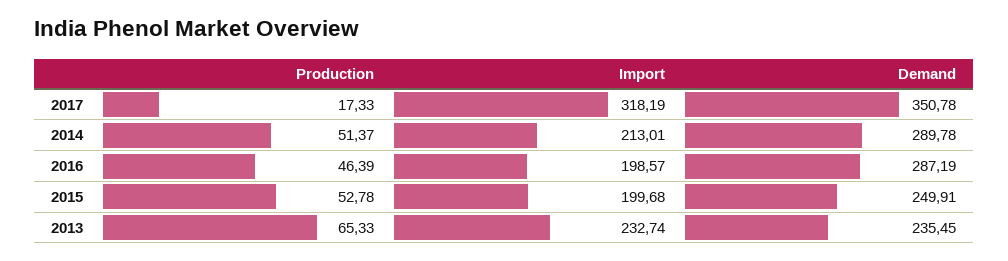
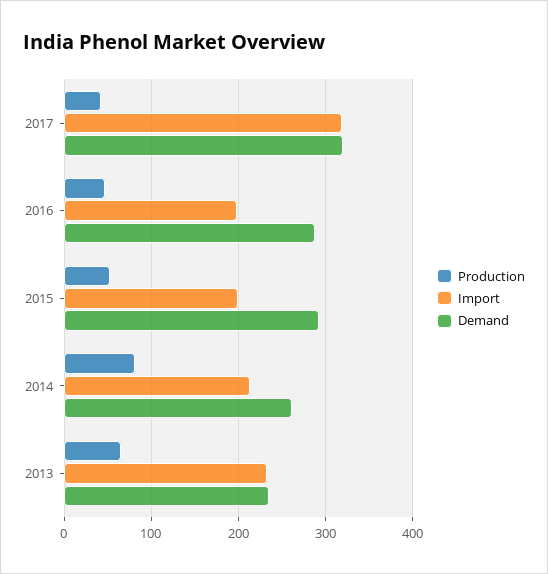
Production, 2017: 17.33 -> 40
Demand, 2017: 350.78 -> 320
Production, 2014: 51.37 -> 80
Demand, 2014: 289.78 -> 260
Demand, 2015: 249.91 -> 290

